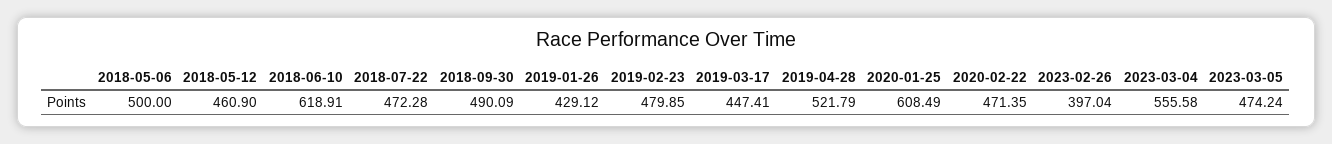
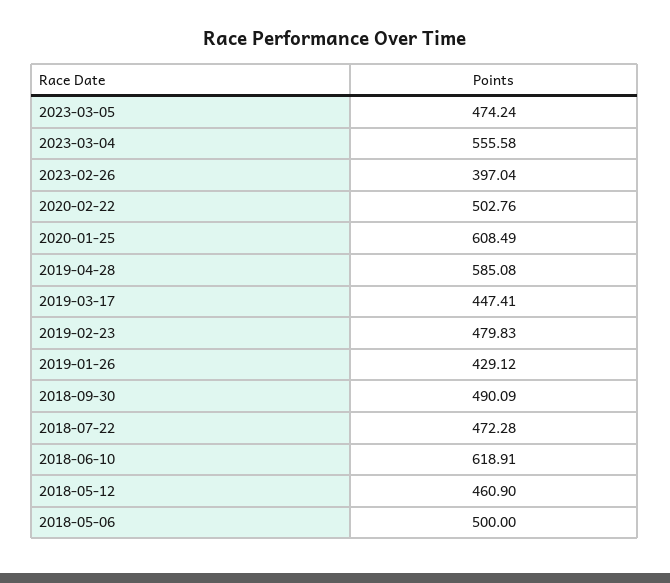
2019-02-23: 479.85 -> 479.83
2019-04-28: 521.79 -> 585.08
2020-02-22: 471.35 -> 502.76

